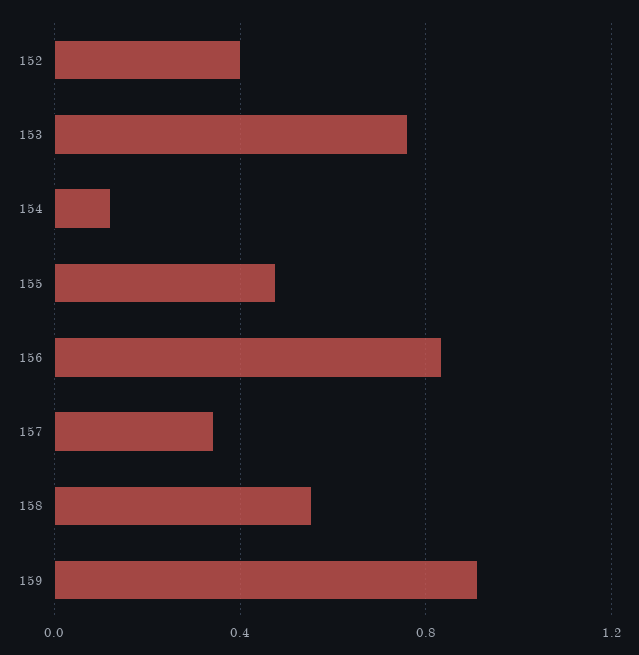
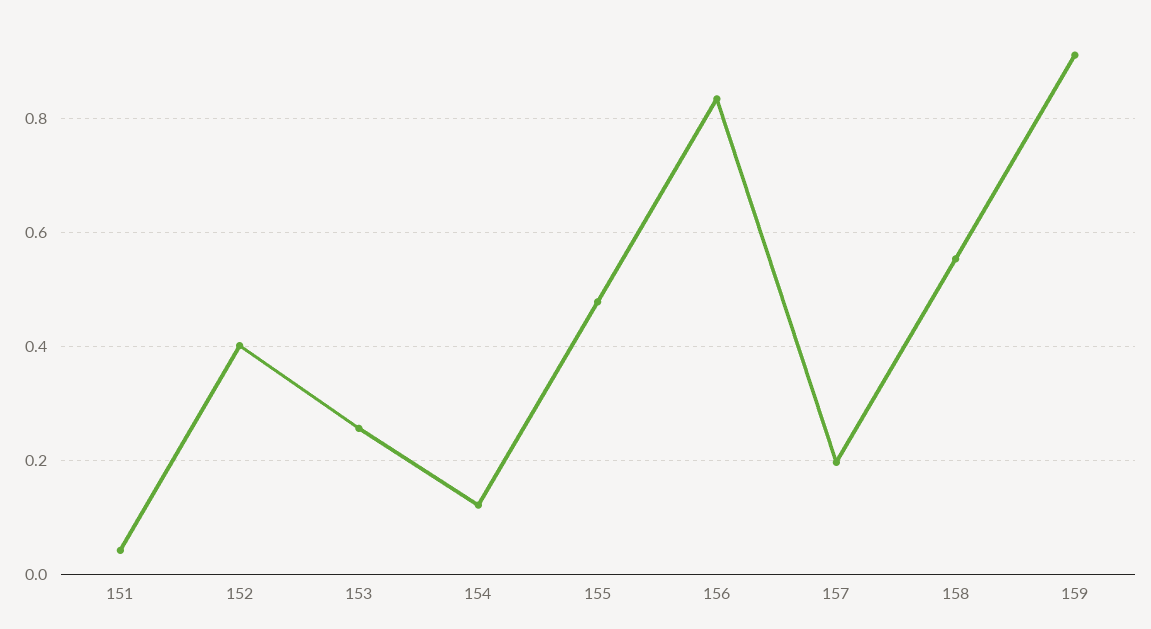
153: 0.75 -> 0.26
157: 0.35 -> 0.2
151: none -> 0.04

